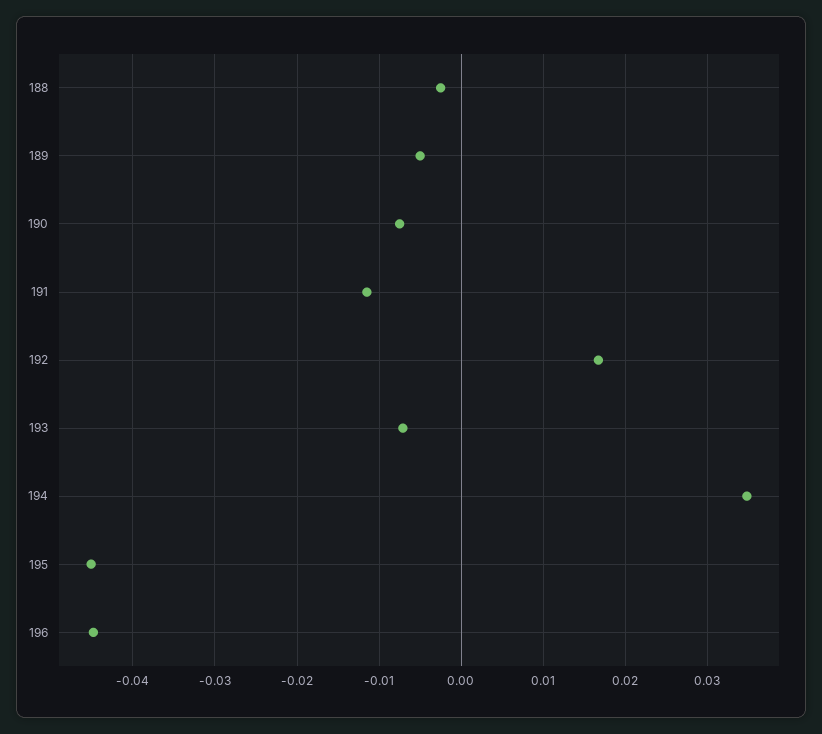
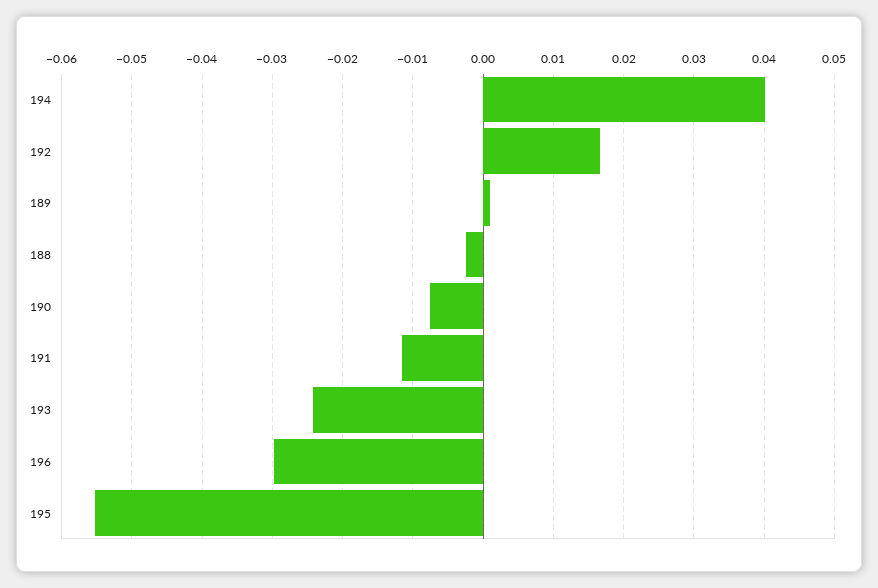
189: -0.005 -> 0.001
193: -0.007 -> -0.024
194: 0.035 -> 0.04
195: -0.045 -> -0.055
196: -0.045 -> -0.03

